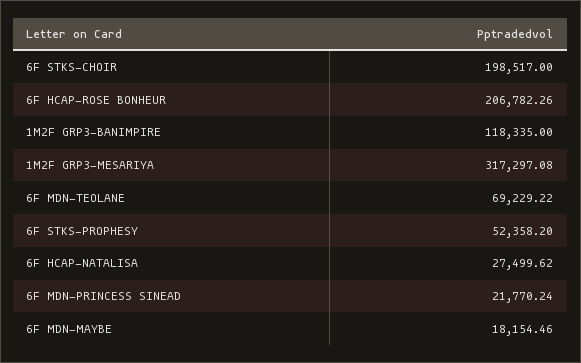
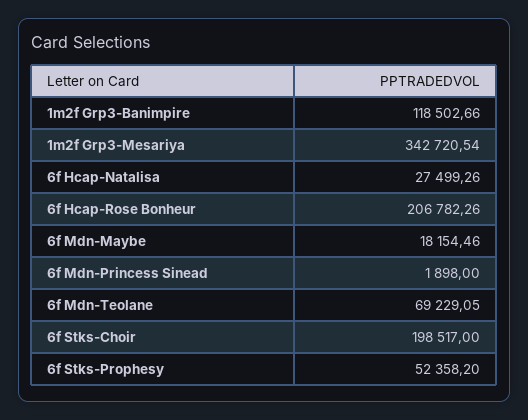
1M2F GRP3-BANIMPIRE: 118335 -> 118502.66
1M2F GRP3-MESARIYA: 317297.08 -> 342720.54
6F MDN-TEOLANE: 69229.22 -> 69229.05
6F HCAP-NATALISA: 27499.62 -> 27499.26
6F MDN-PRINCESS SINEAD: 21770.24 -> 1898

